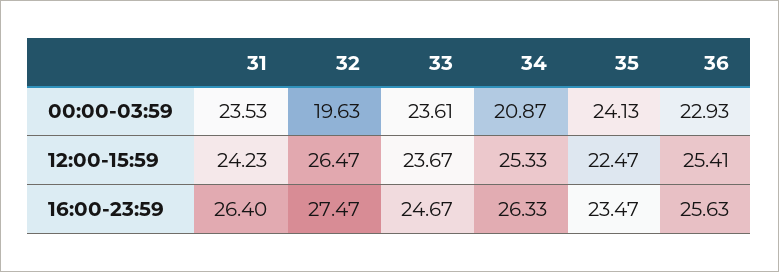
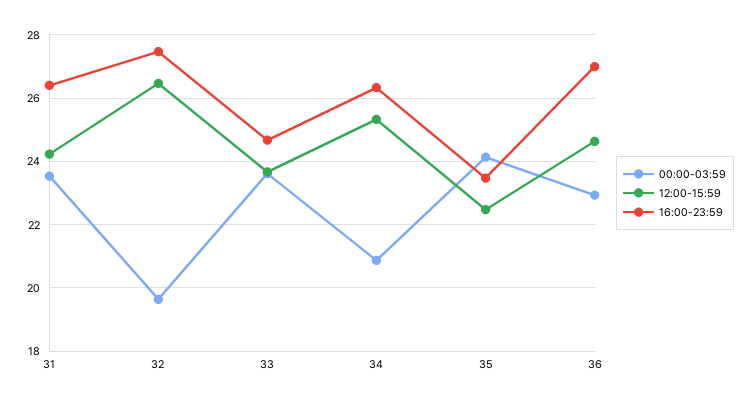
12:00-15:59, 36: 25.41 -> 24.6
16:00-23:59, 36: 25.63 -> 27

